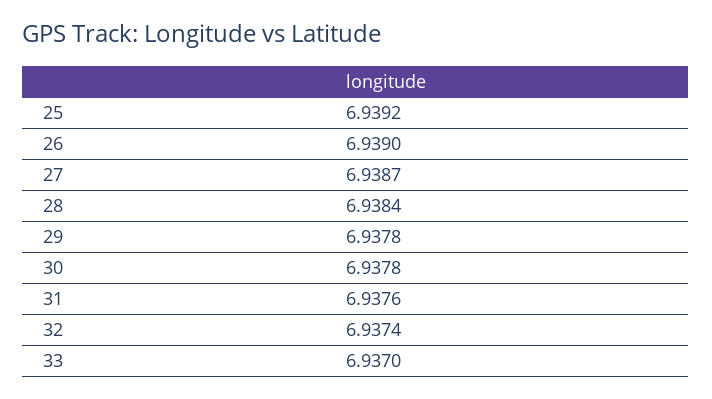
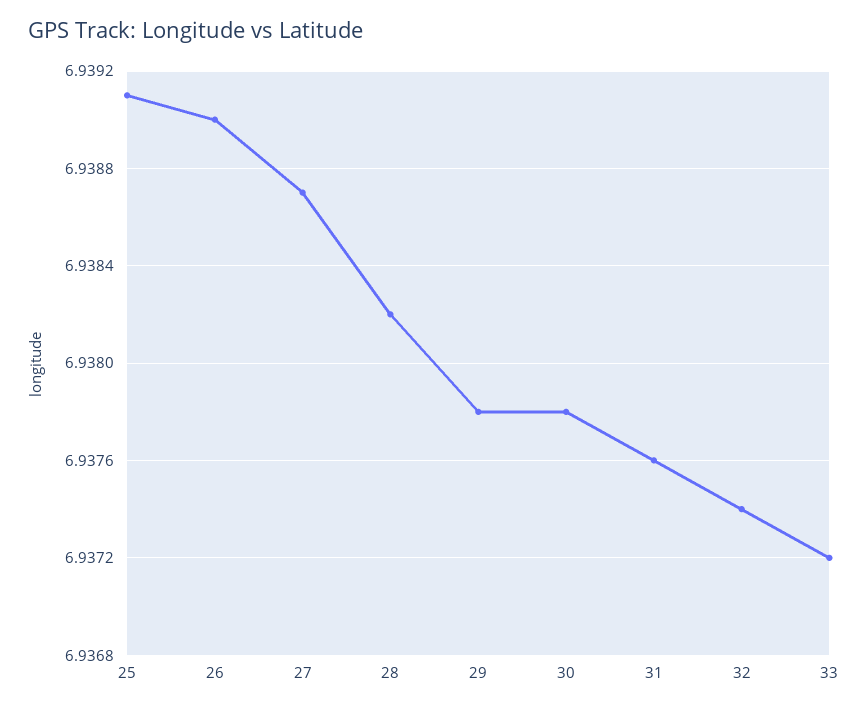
25: 6.9392 -> 6.9391
28: 6.9384 -> 6.9382
33: 6.937 -> 6.9372

